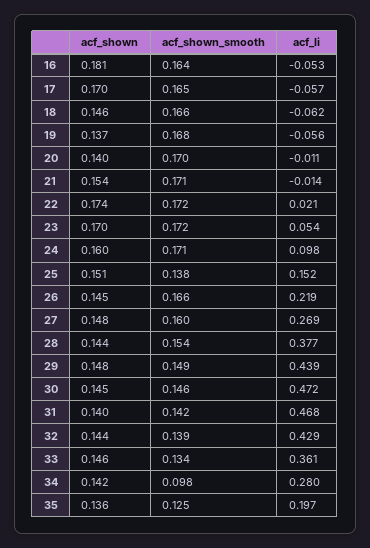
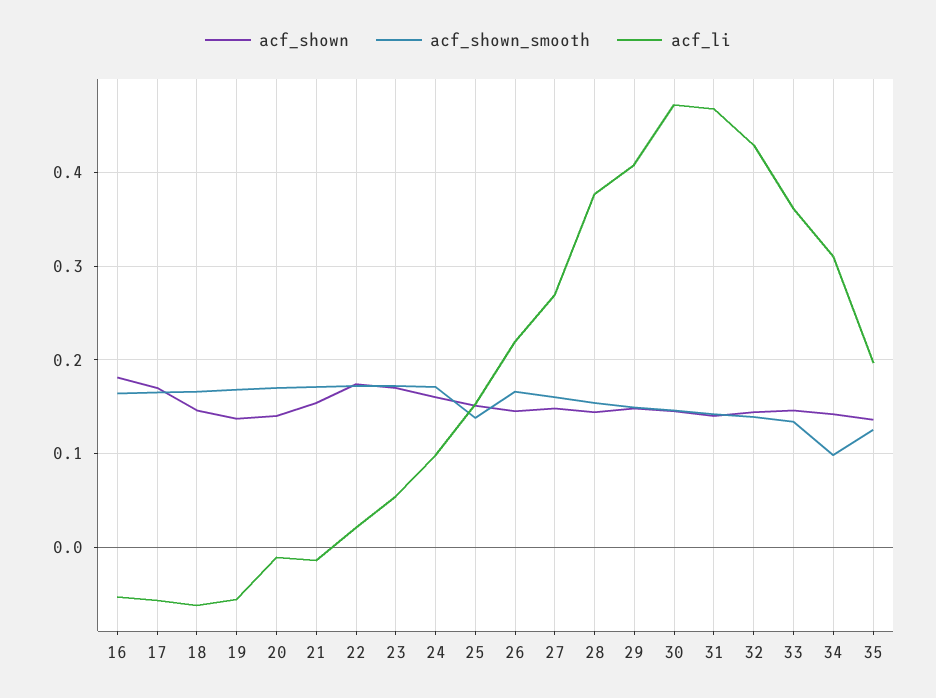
acf_li, 29: 0.439 -> 0.41
acf_li, 34: 0.28 -> 0.31

